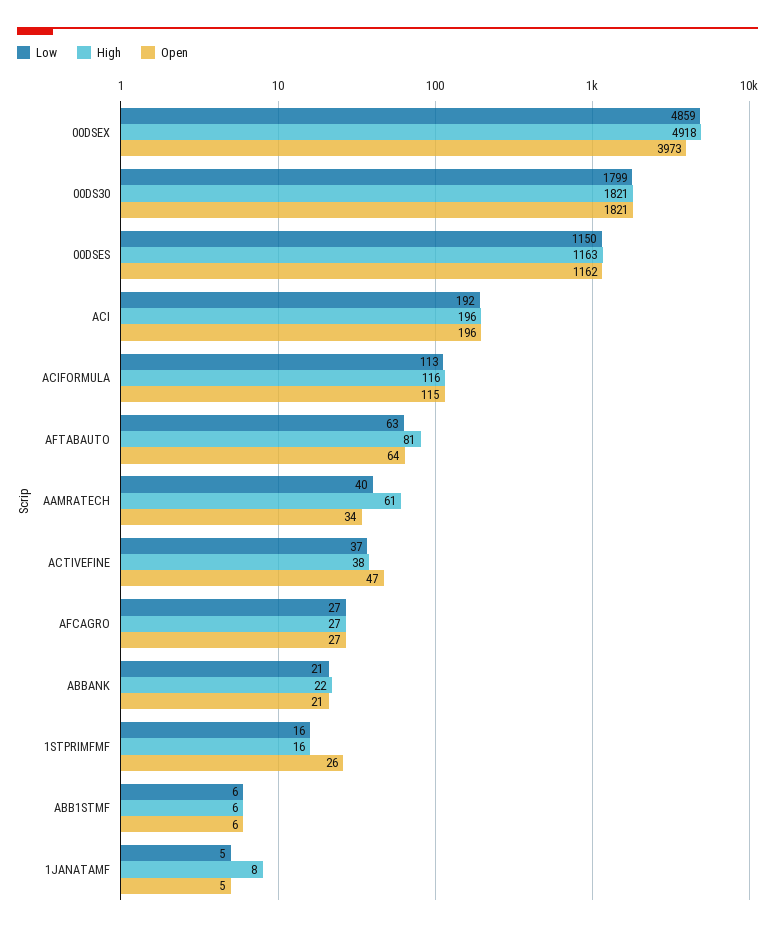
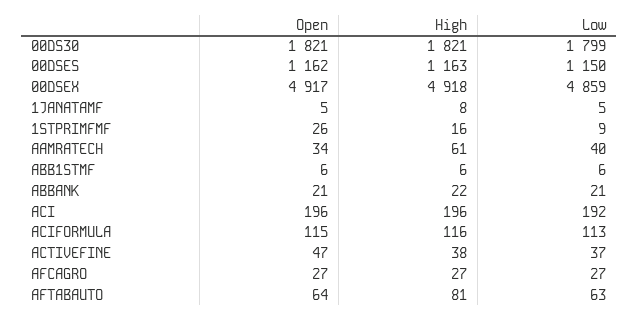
Open, 00DSEX: 3973 -> 4917
Low, 1STPRIMFMF: 16 -> 9

